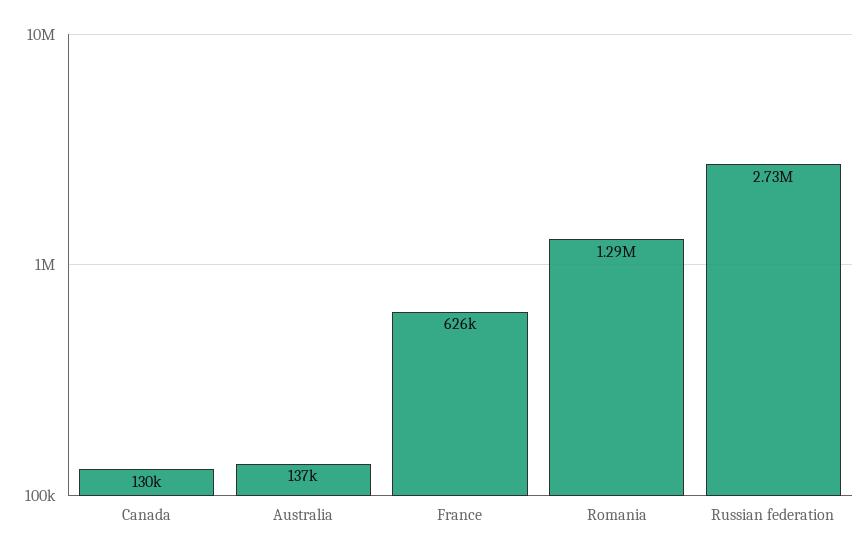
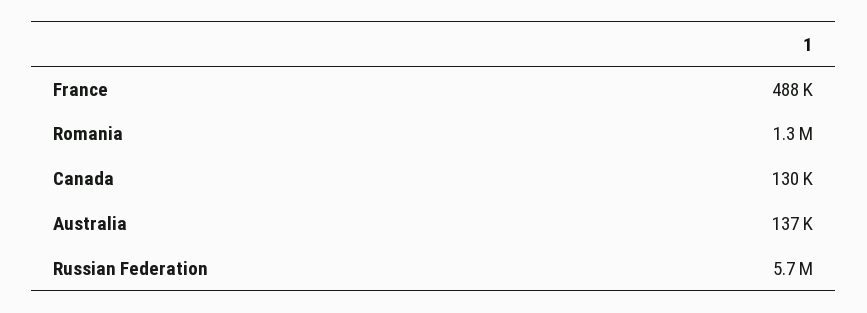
France: 626000 -> 488000
Russian federation: 2730000 -> 5700000

